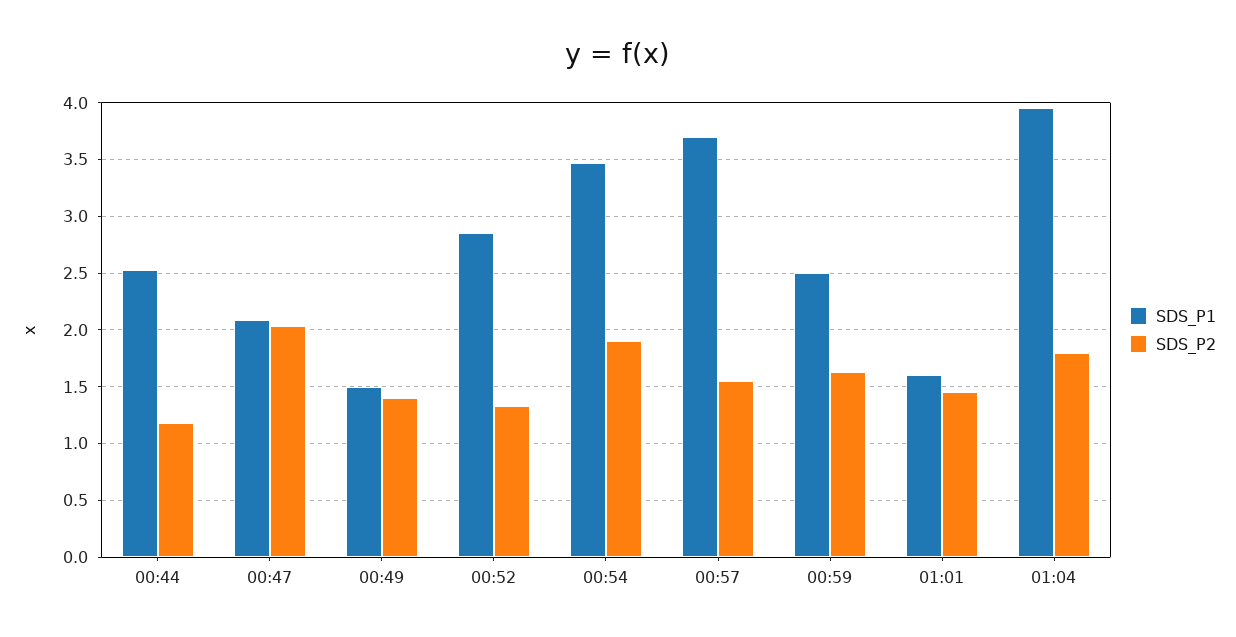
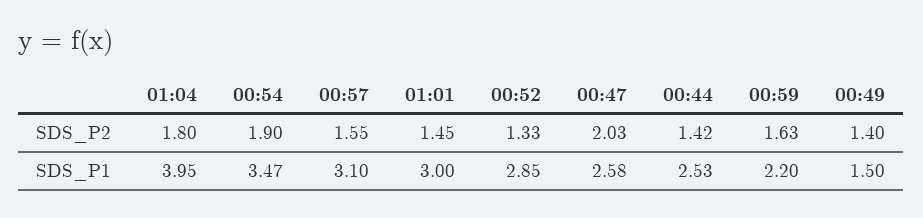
SDS_P2, 00:44: 1.2 -> 1.42
SDS_P1, 00:47: 2.1 -> 2.58
SDS_P1, 00:57: 3.7 -> 3.1
SDS_P1, 00:59: 2.5 -> 2.2
SDS_P1, 01:01: 1.6 -> 3

